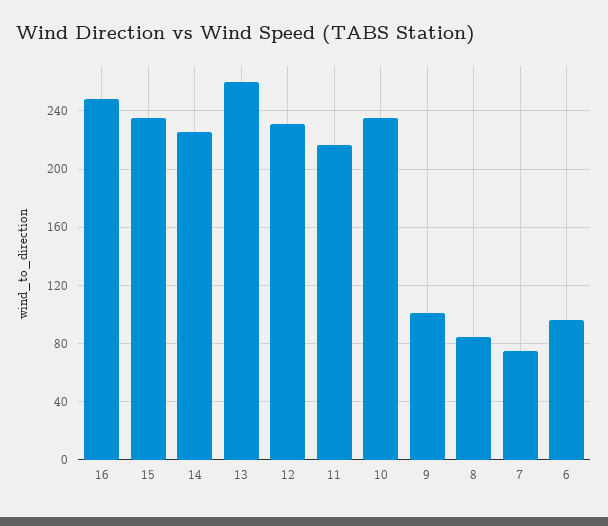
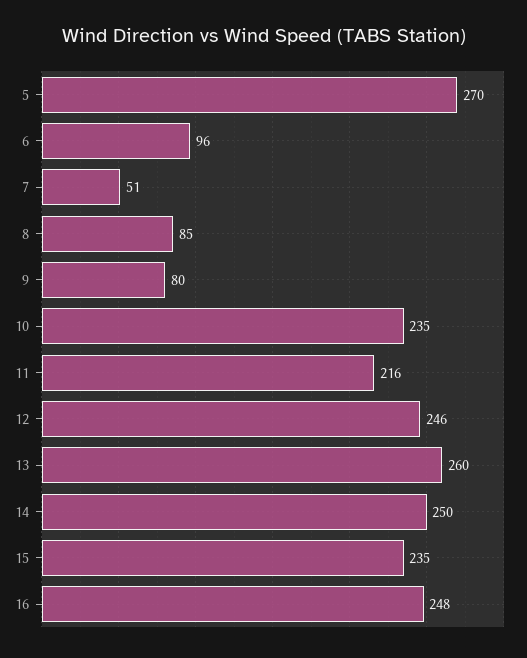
14: 225 -> 250
12: 230 -> 246
9: 100 -> 80
7: 75 -> 51
5: none -> 270

